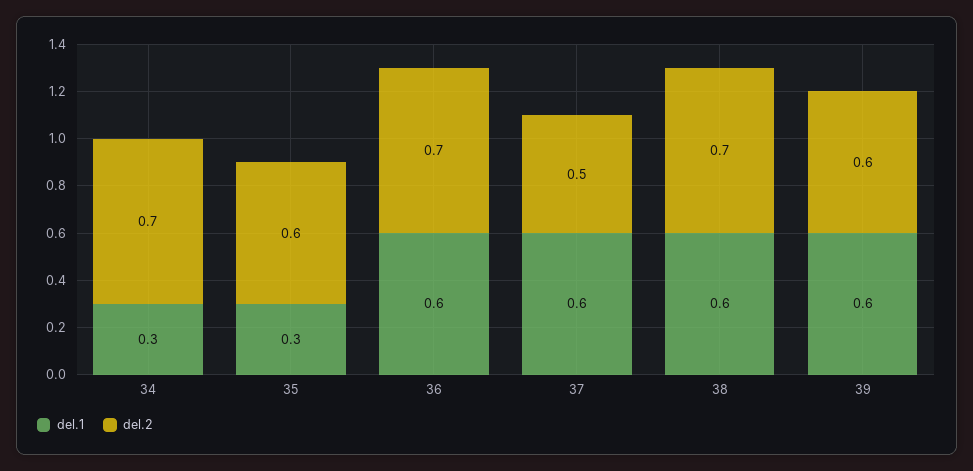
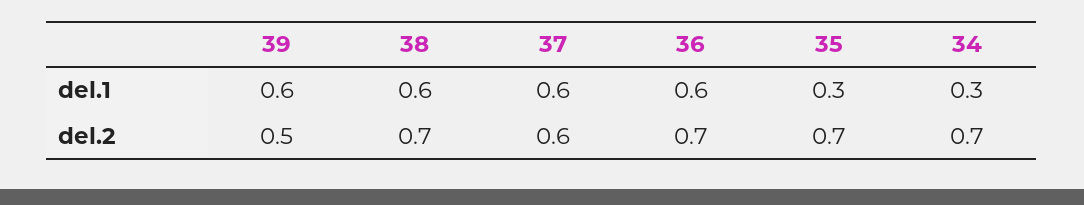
del.2, 35: 0.6 -> 0.7
del.2, 37: 0.5 -> 0.6
del.2, 39: 0.6 -> 0.5

